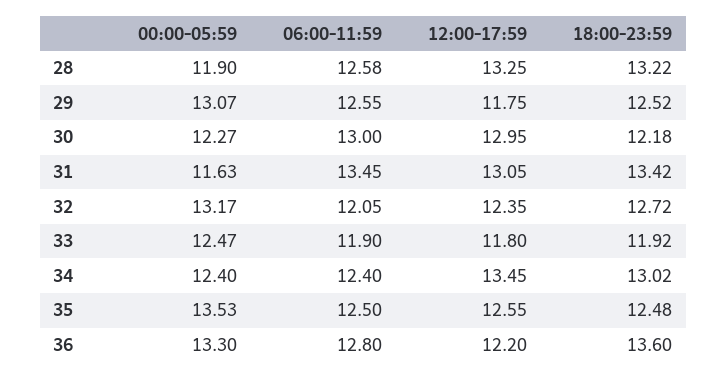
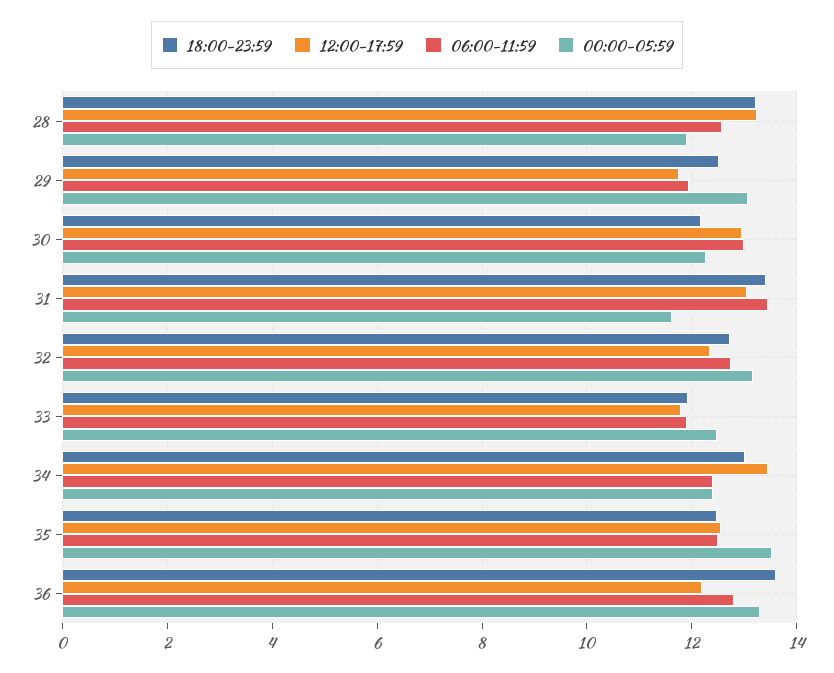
06:00-11:59, 29: 12.55 -> 12
06:00-11:59, 32: 12.05 -> 12.8

